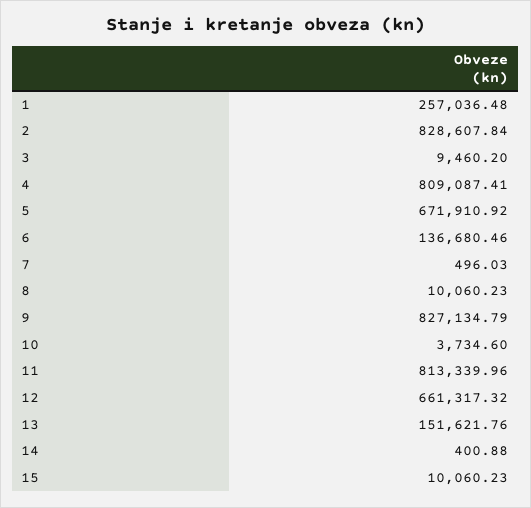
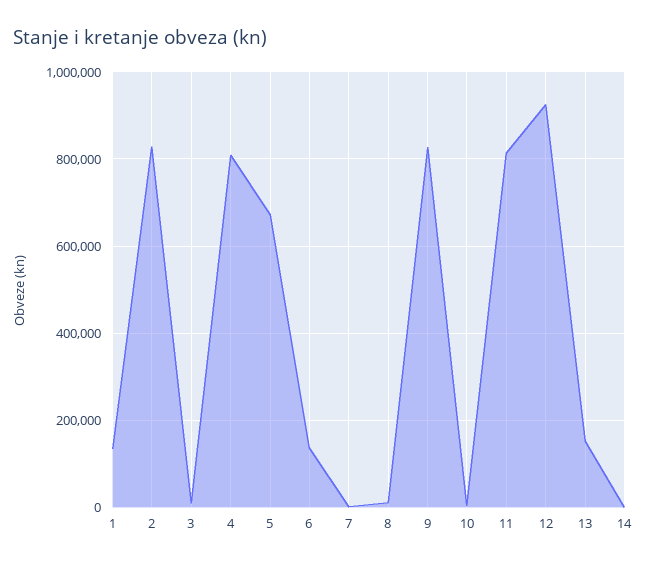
1: 257036.48 -> 140000
12: 661317.32 -> 920000
15: 10060.23 -> none

